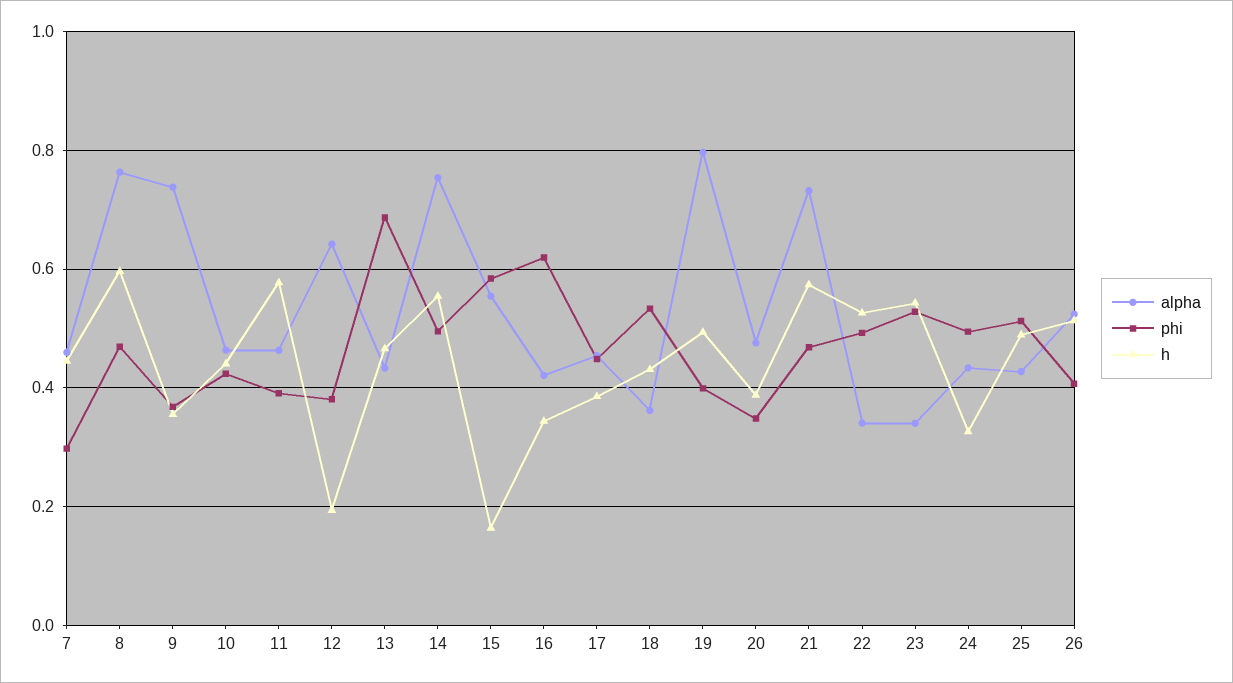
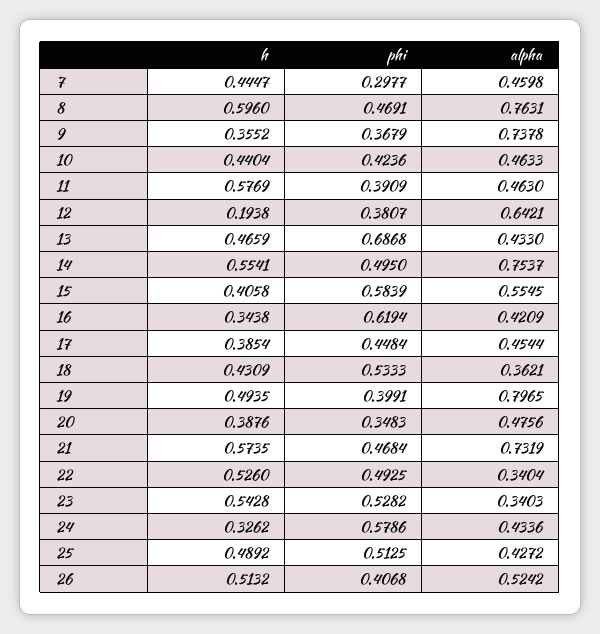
h, 15: 0.16 -> 0.4058
phi, 24: 0.5 -> 0.5786

